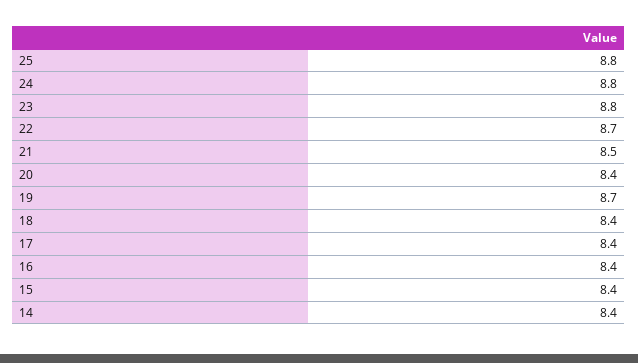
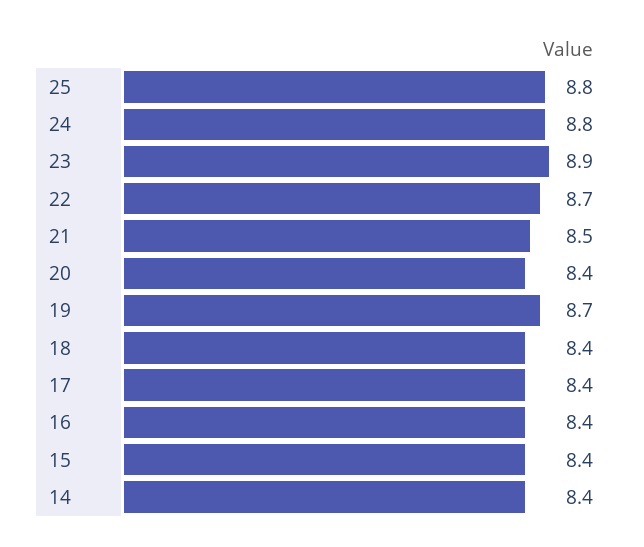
23: 8.8 -> 8.9

